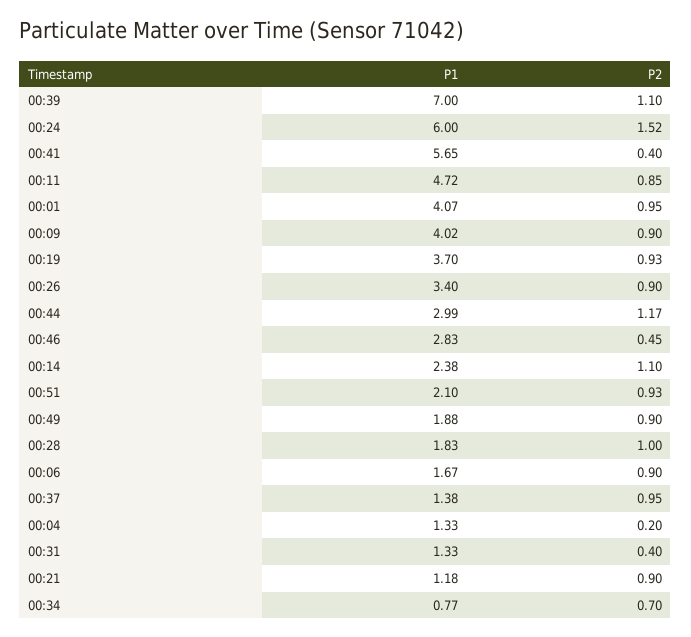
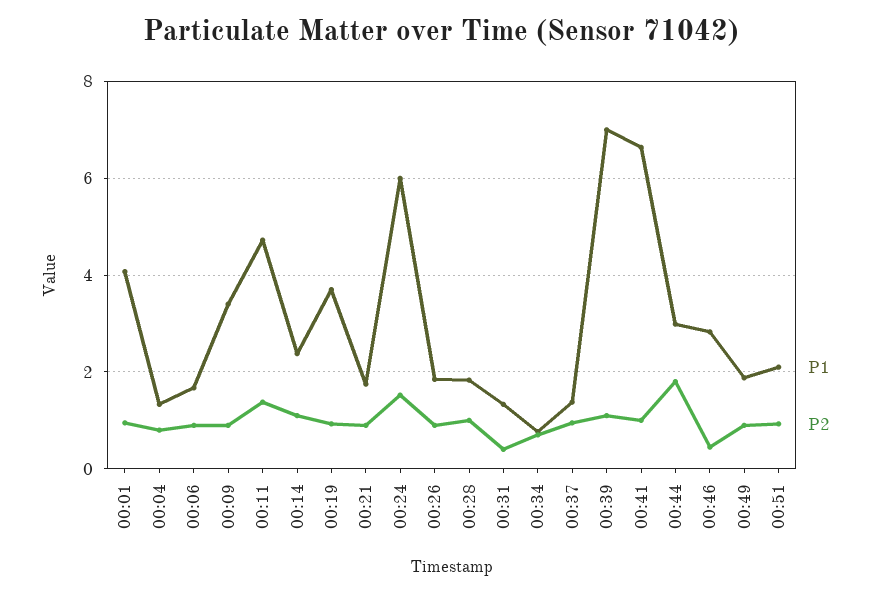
P1, 00:41: 5.65 -> 6.6
P2, 00:41: 0.4 -> 1
P2, 00:11: 0.85 -> 1.4
P1, 00:09: 4.02 -> 3.4
P1, 00:26: 3.4 -> 1.8
P2, 00:44: 1.17 -> 1.8
P2, 00:04: 0.2 -> 0.8
P1, 00:21: 1.18 -> 1.8

